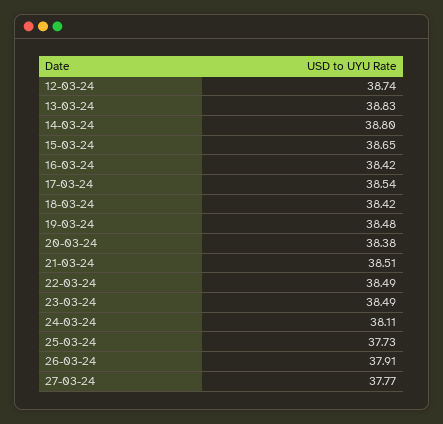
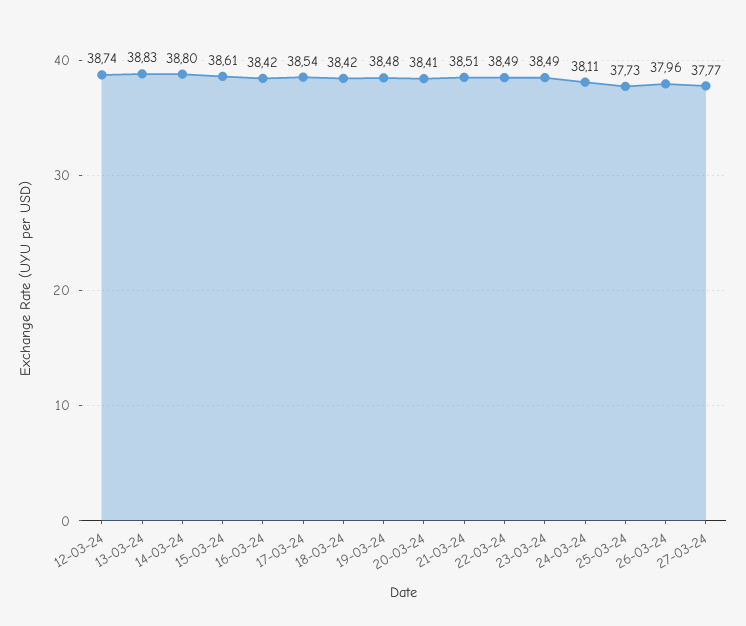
15-03-24: 38.65 -> 38.61
20-03-24: 38.38 -> 38.41
26-03-24: 37.91 -> 37.96

